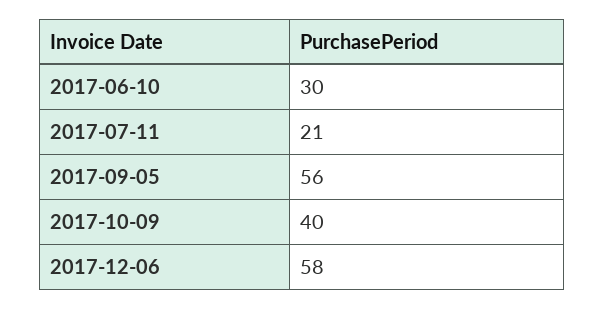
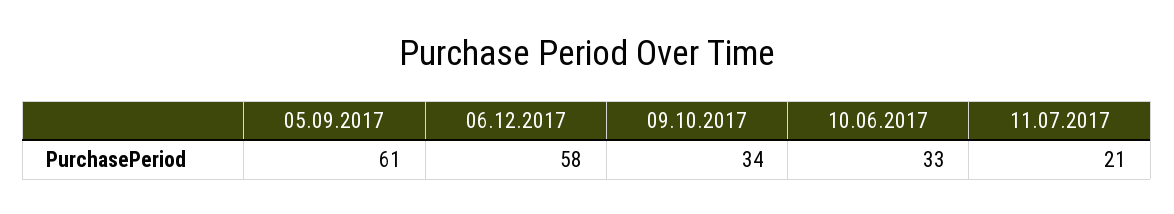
2017-06-10: 30 -> 33
2017-09-05: 56 -> 61
2017-10-09: 40 -> 34

